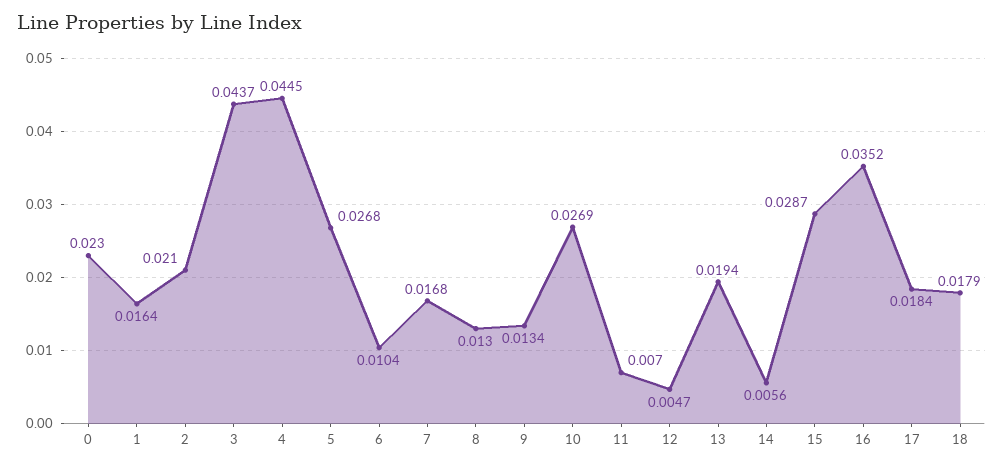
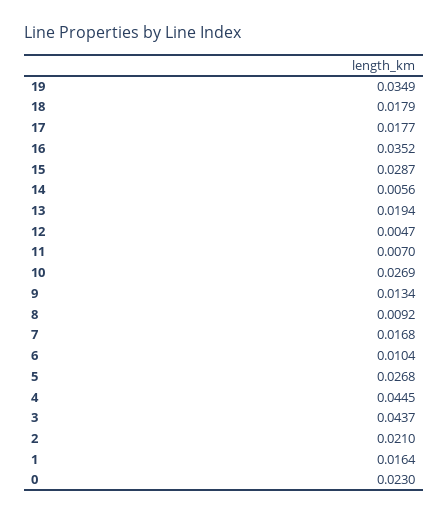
8: 0.013 -> 0.0092
17: 0.0184 -> 0.0177
19: none -> 0.0349

